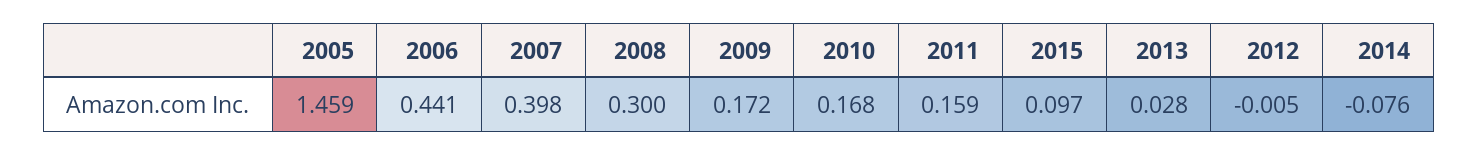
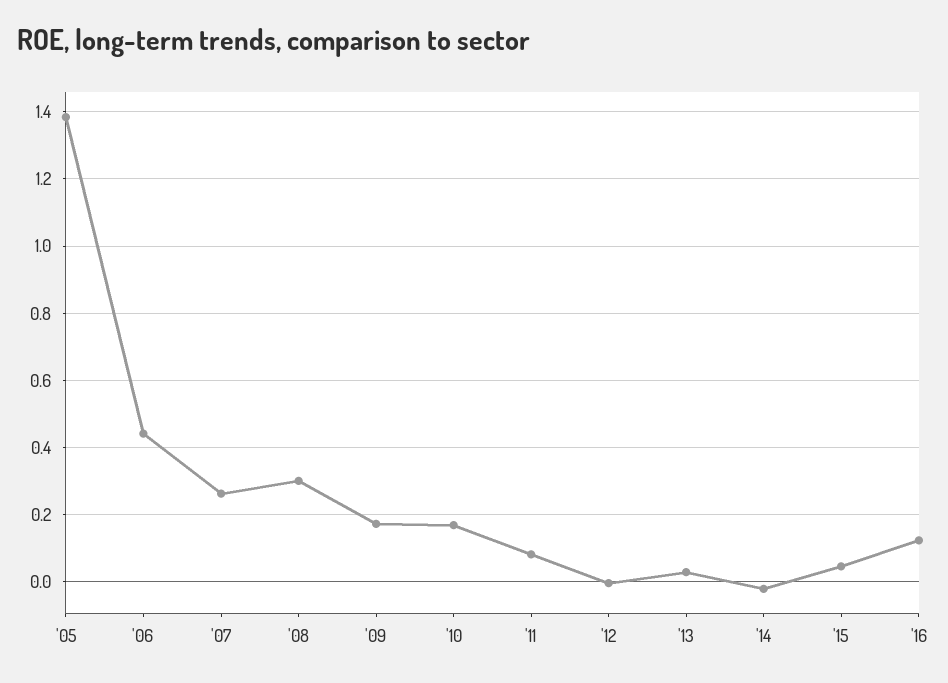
2005: 1.459 -> 1.38
2007: 0.398 -> 0.26
2011: 0.159 -> 0.08
2015: 0.097 -> 0.04
2014: -0.076 -> -0.02
'16: none -> 0.12

